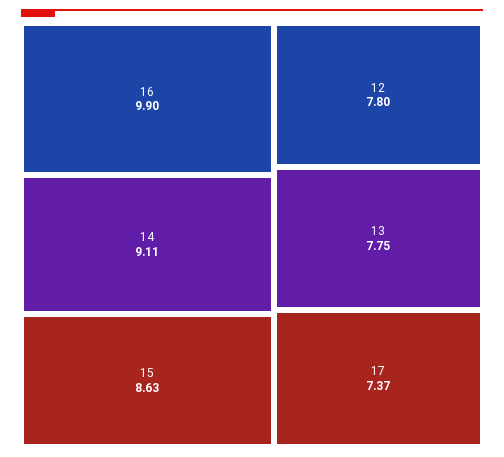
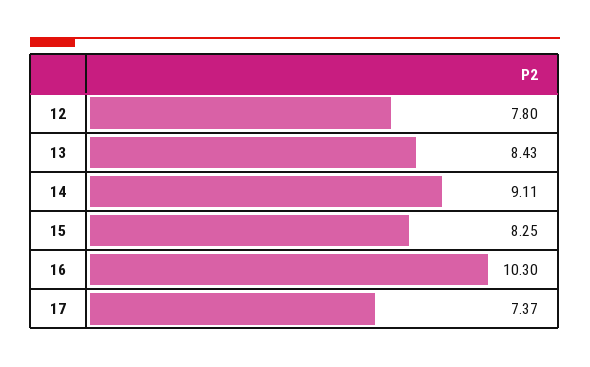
16: 9.9 -> 10.3
15: 8.63 -> 8.25
13: 7.75 -> 8.43

